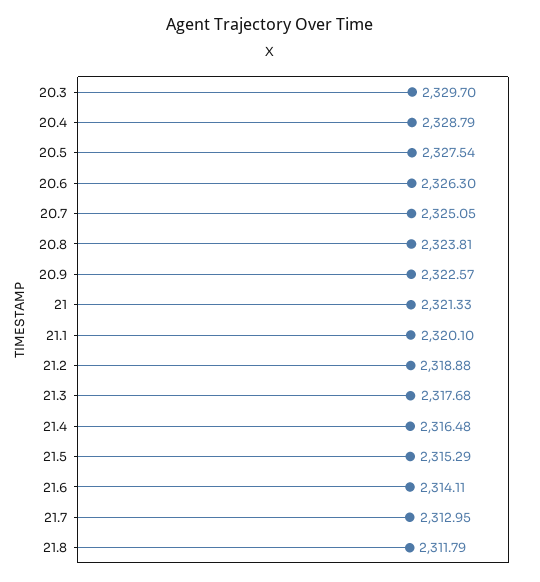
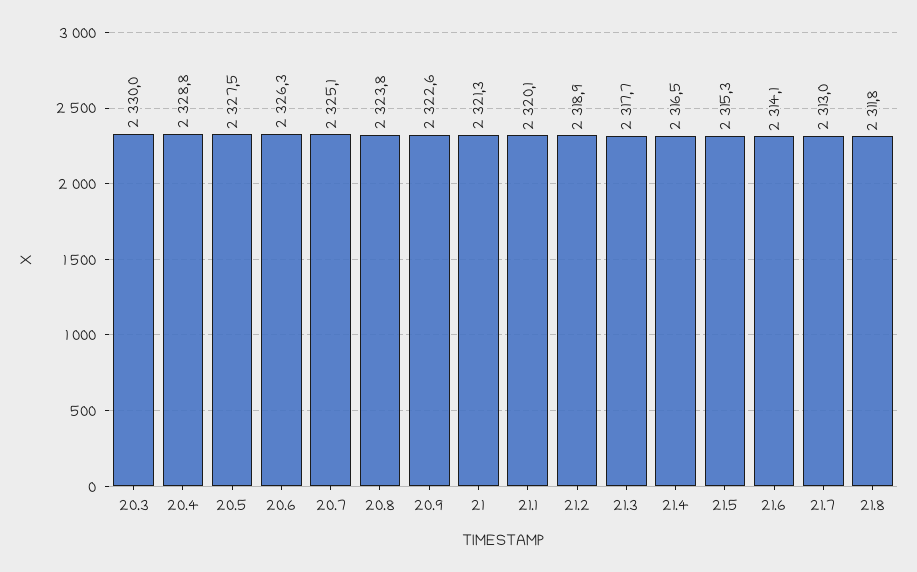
20.3: 2329.7 -> 2330

